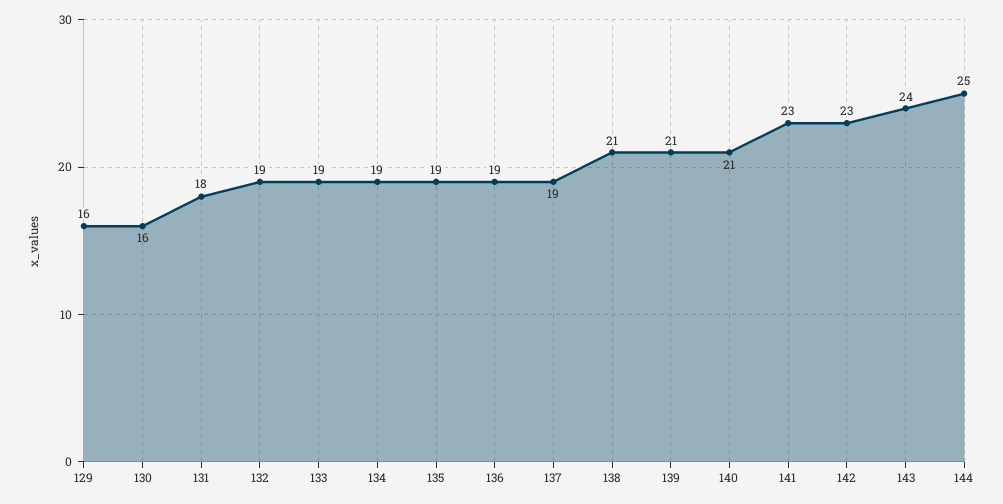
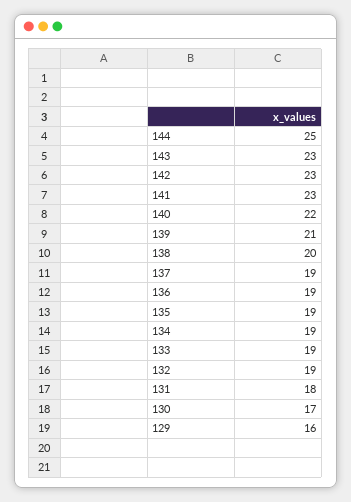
130: 16 -> 17
138: 21 -> 20
140: 21 -> 22
143: 24 -> 23

